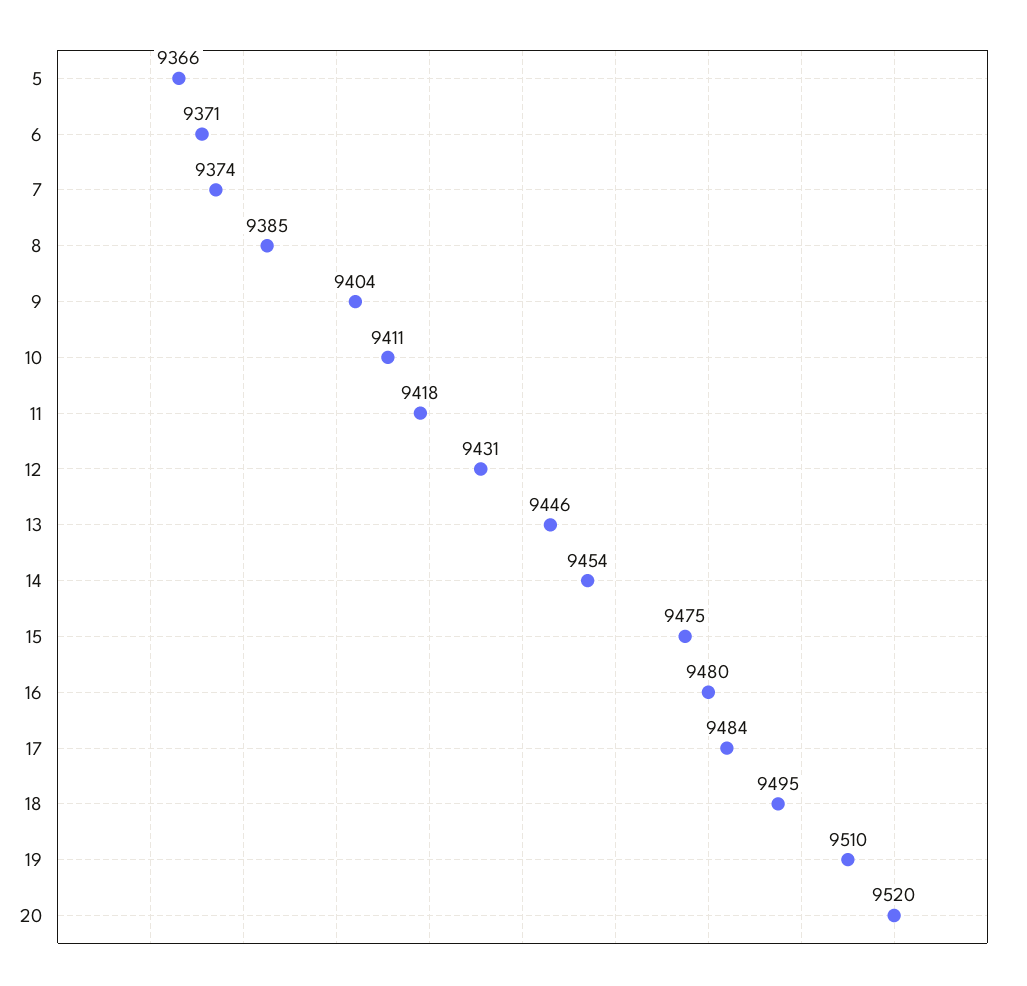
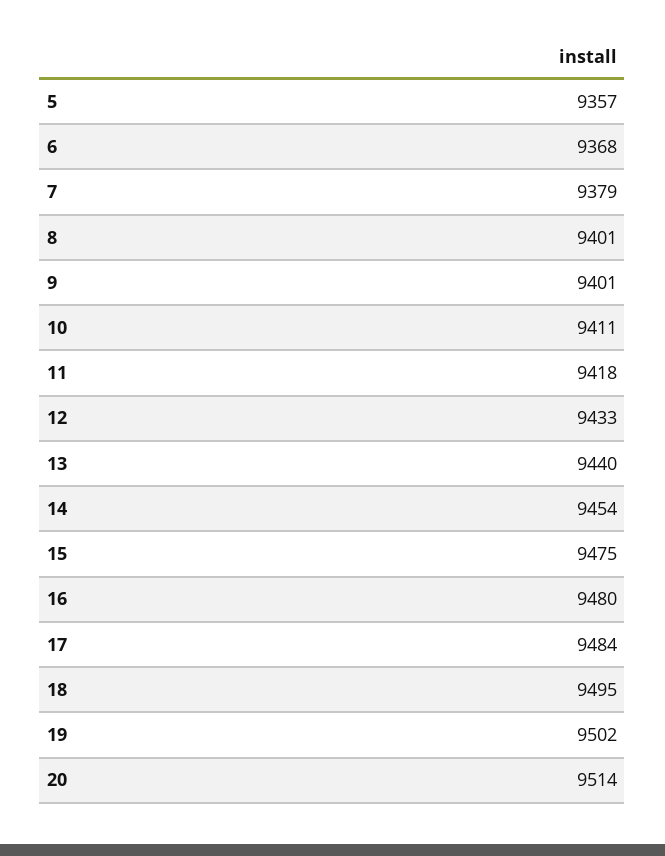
5: 9366 -> 9357
6: 9371 -> 9368
7: 9374 -> 9379
8: 9385 -> 9401
9: 9404 -> 9401
12: 9431 -> 9433
13: 9446 -> 9440
19: 9510 -> 9502
20: 9520 -> 9514

